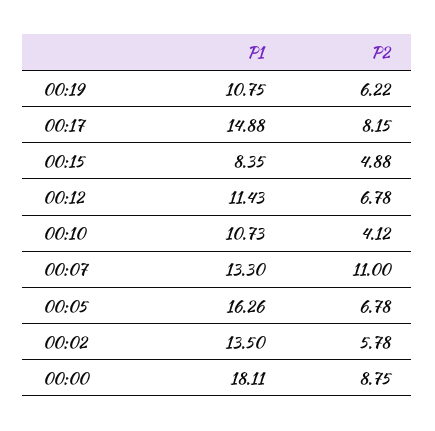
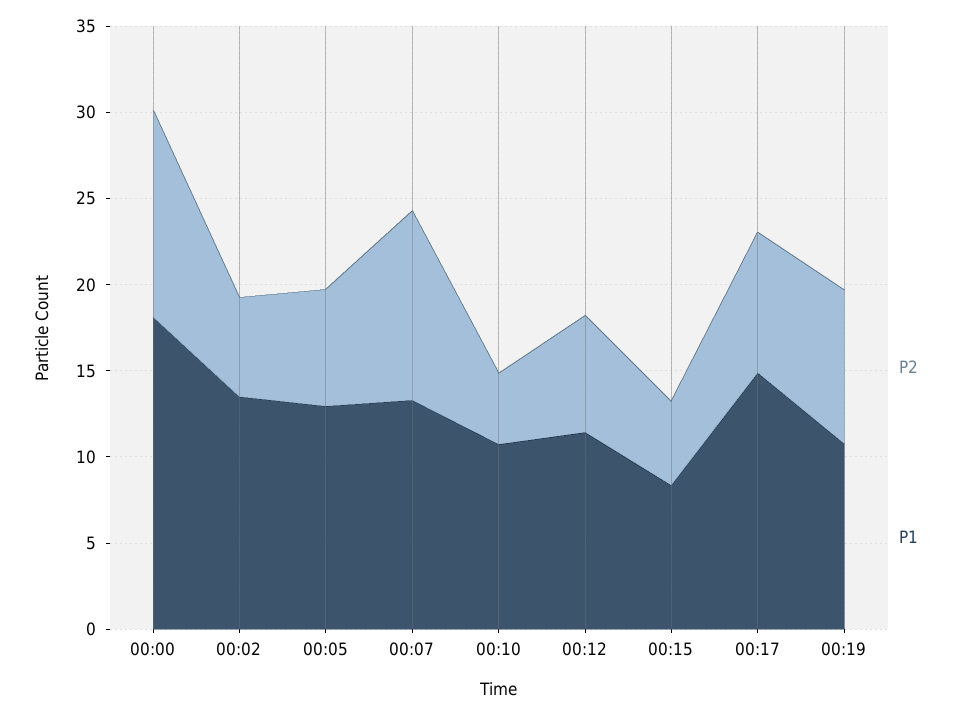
P2, 00:19: 6.22 -> 9
P1, 00:05: 16.26 -> 13
P2, 00:00: 8.75 -> 12

